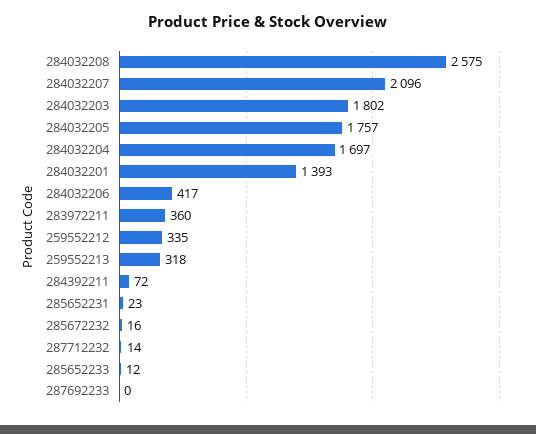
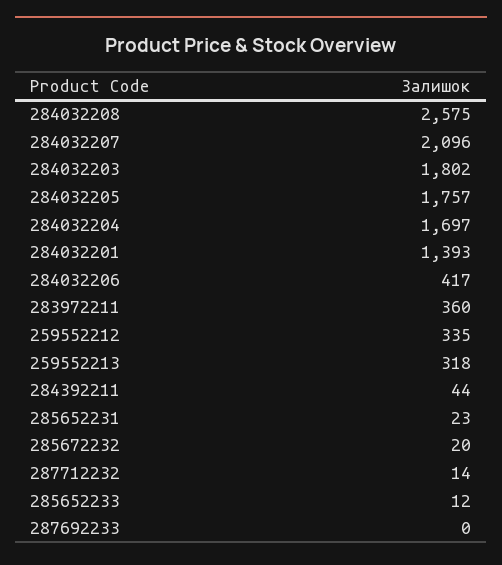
284392211: 72 -> 44
285672232: 16 -> 20

